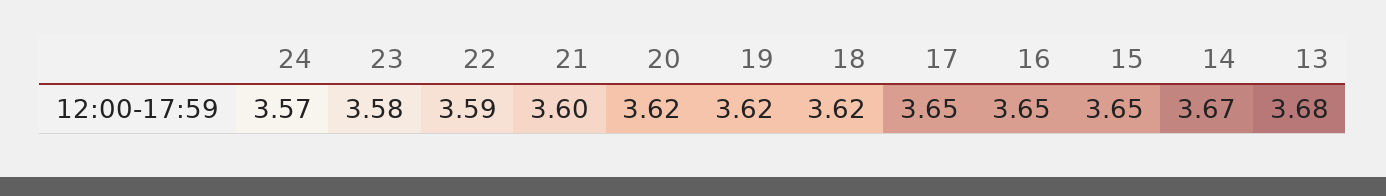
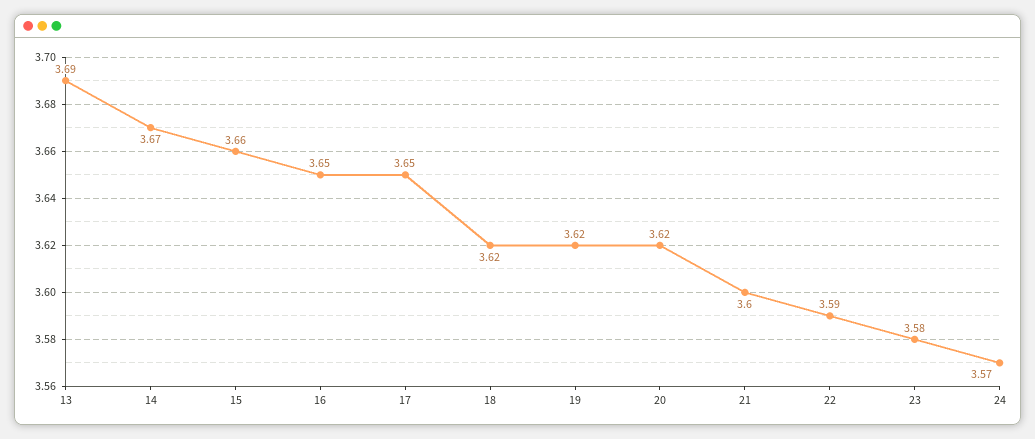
15: 3.65 -> 3.66
13: 3.68 -> 3.69

